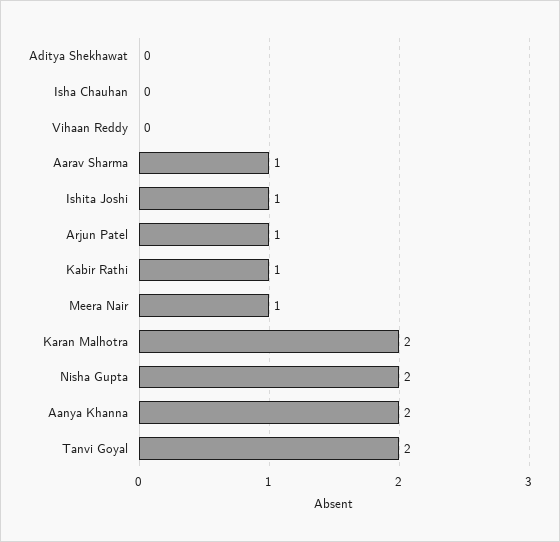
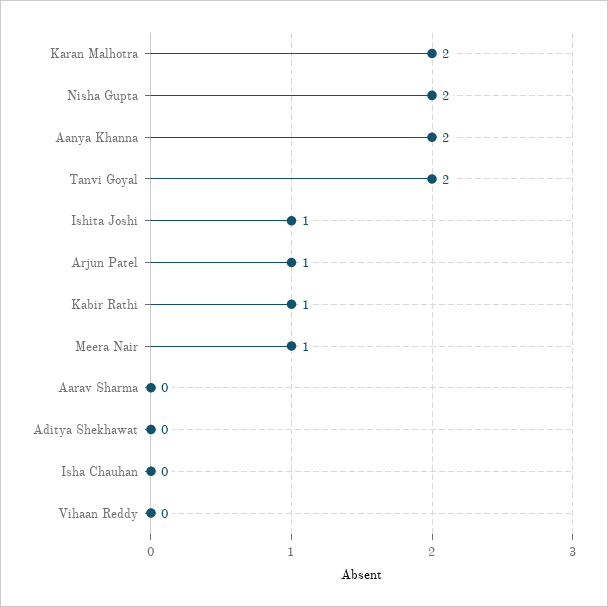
Aarav Sharma: 1 -> 0

